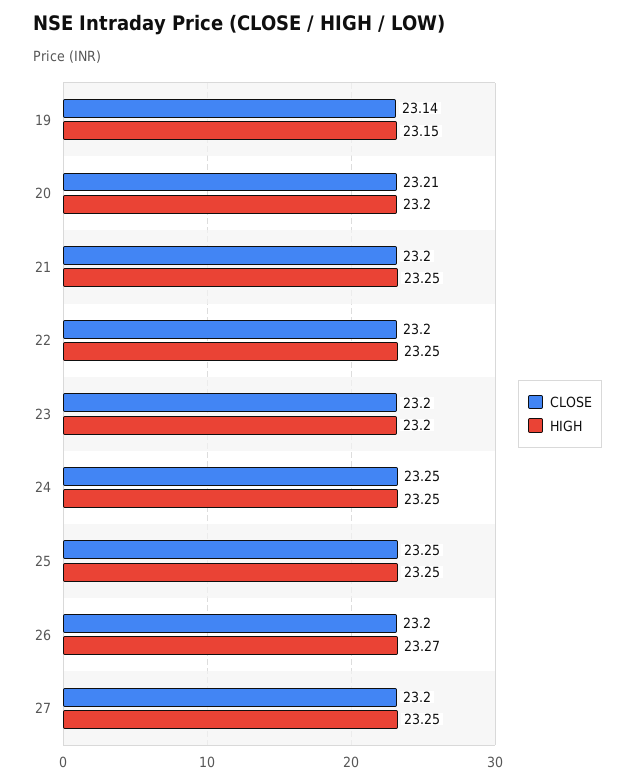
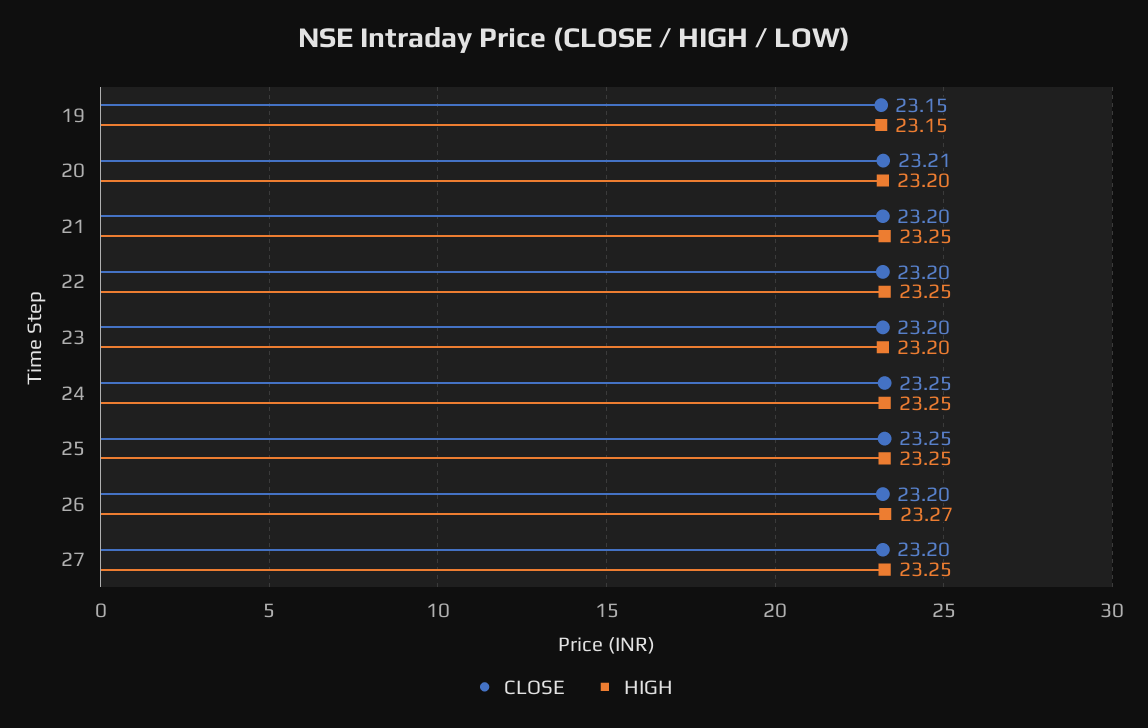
CLOSE, 19: 23.14 -> 23.15

